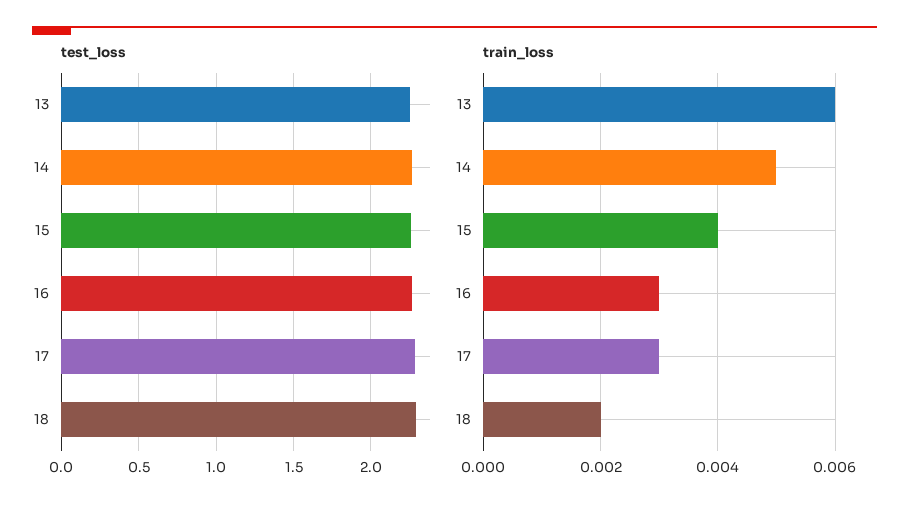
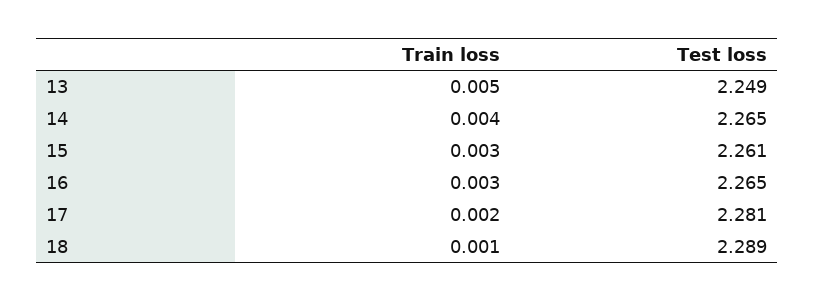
train_loss, 13: 0.006 -> 0.005
train_loss, 14: 0.005 -> 0.004
train_loss, 15: 0.004 -> 0.003
train_loss, 17: 0.003 -> 0.002
train_loss, 18: 0.002 -> 0.001

